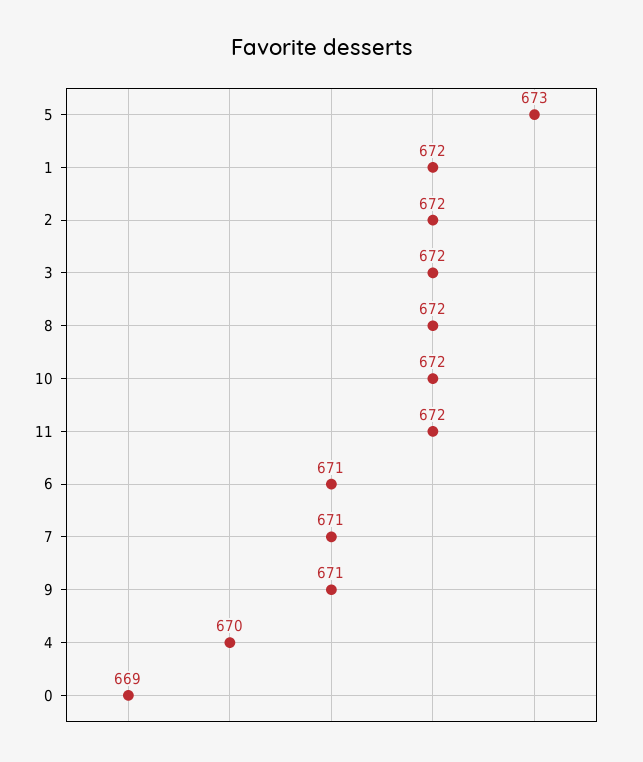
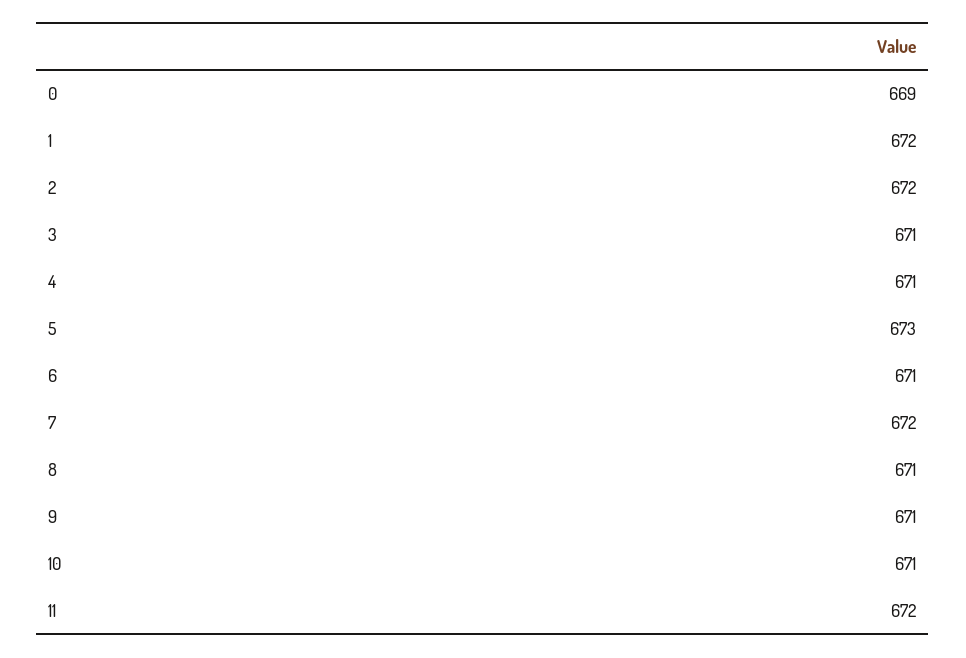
3: 672 -> 671
8: 672 -> 671
10: 672 -> 671
7: 671 -> 672
4: 670 -> 671

